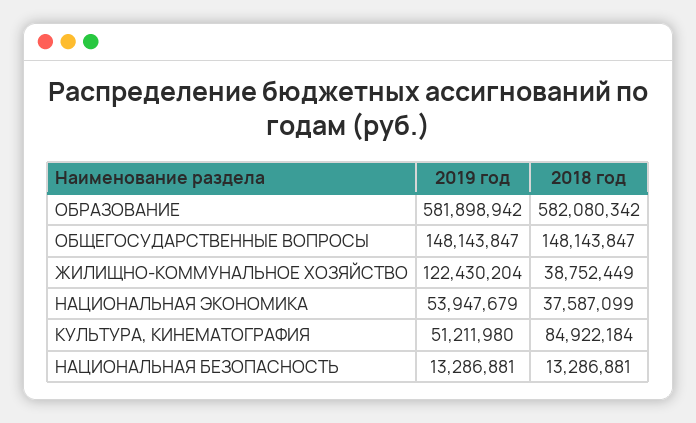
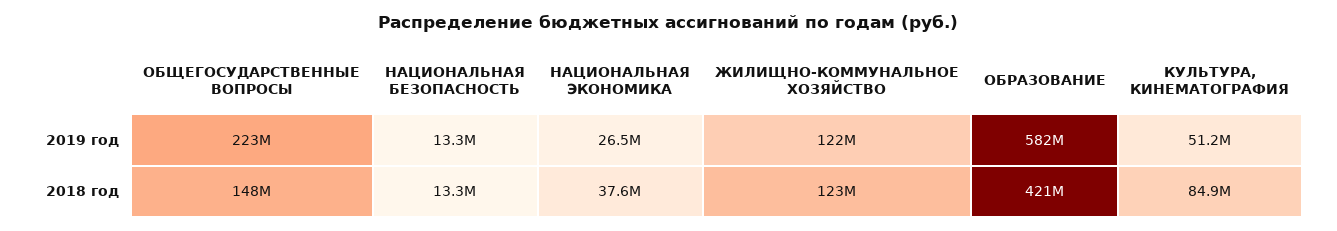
2018 год, ОБРАЗОВАНИЕ: 582080342 -> 421000000
2019 год, ОБЩЕГОСУДАРСТВЕННЫЕ ВОПРОСЫ: 148143847 -> 223000000
2018 год, ЖИЛИЩНО-КОММУНАЛЬНОЕ ХОЗЯЙСТВО: 38752449 -> 123000000
2019 год, НАЦИОНАЛЬНАЯ ЭКОНОМИКА: 53947679 -> 26500000

